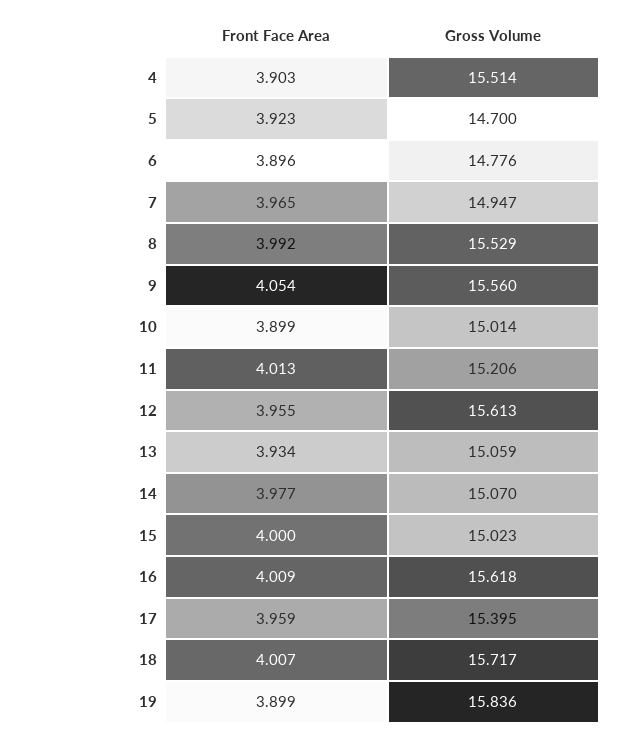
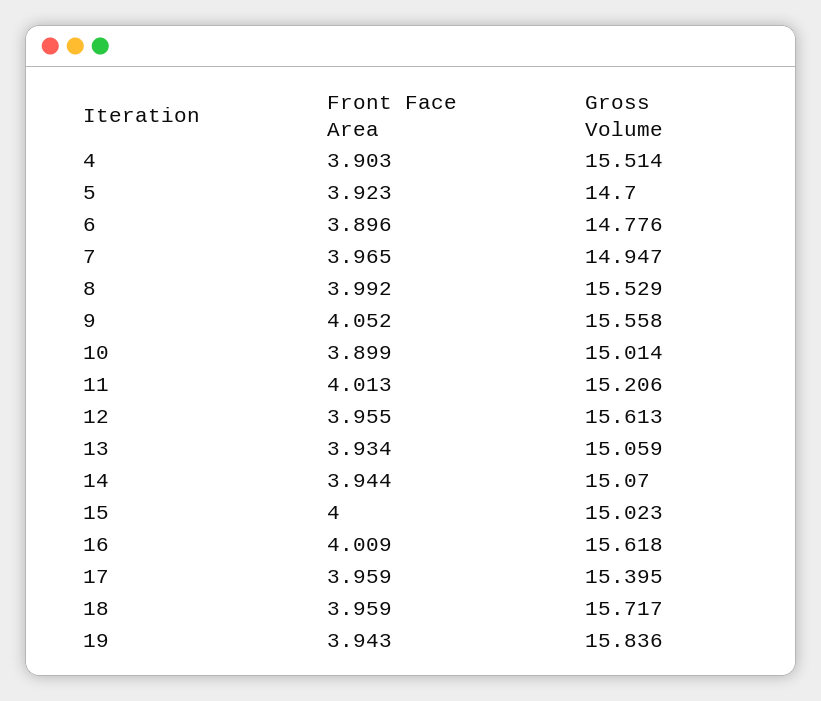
Front Face Area, 9: 4.054 -> 4.052
Gross Volume, 9: 15.56 -> 15.558
Front Face Area, 14: 3.977 -> 3.944
Front Face Area, 18: 4.007 -> 3.959
Front Face Area, 19: 3.899 -> 3.943

